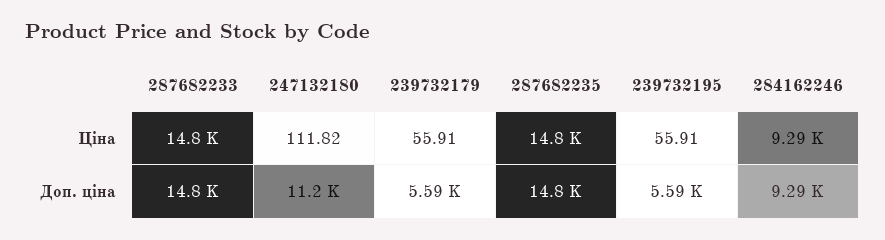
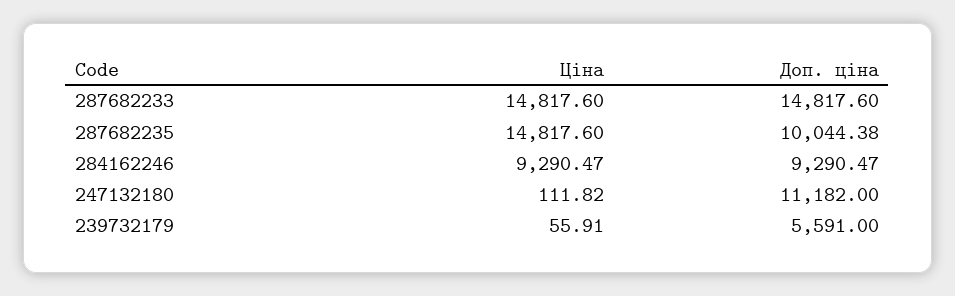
239732195, Ціна: 55.91 -> none
287682235, Доп. ціна: 14800 -> 10044.38
239732195, Доп. ціна: 5590 -> none

